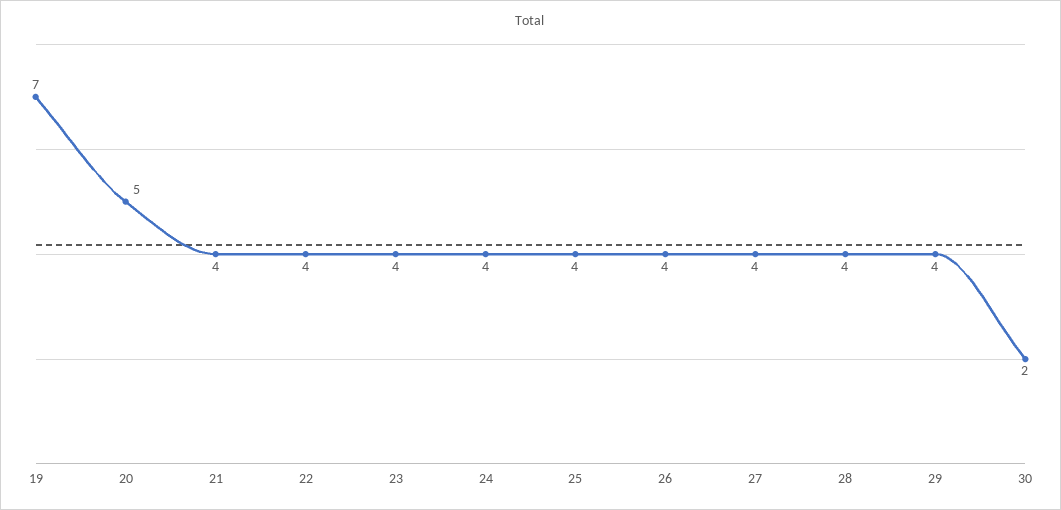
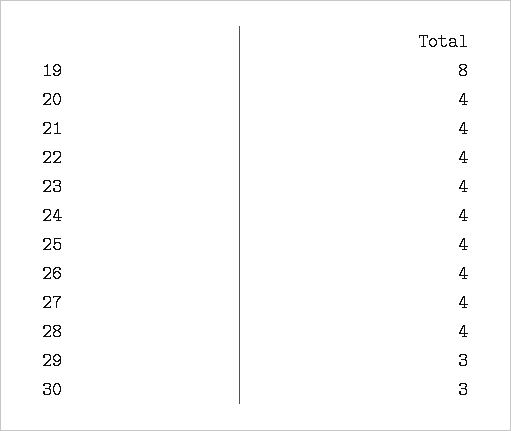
19: 7 -> 8
20: 5 -> 4
29: 4 -> 3
30: 2 -> 3

